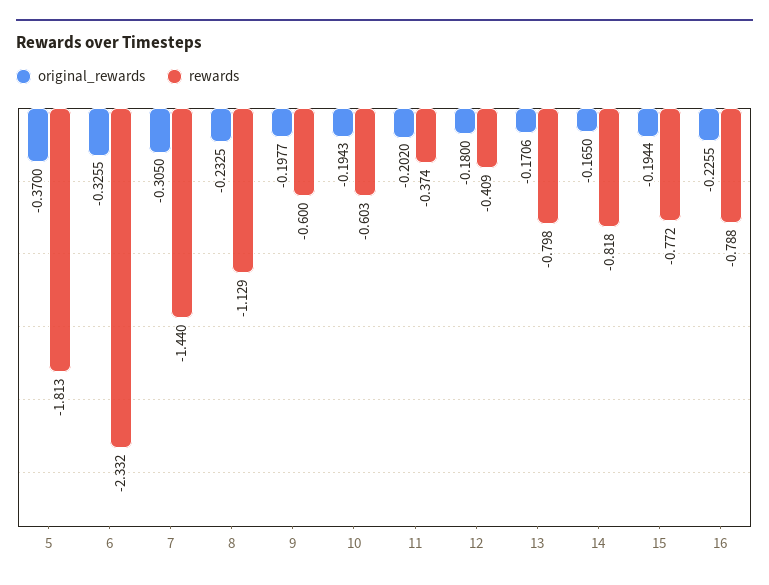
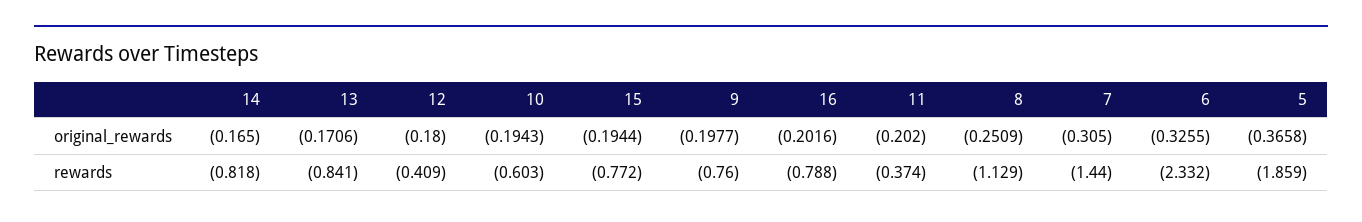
original_rewards, 5: -0.37 -> -0.3658
rewards, 5: -1.813 -> -1.859
original_rewards, 8: -0.2325 -> -0.2509
rewards, 9: -0.6 -> -0.76
rewards, 13: -0.798 -> -0.841
original_rewards, 16: -0.2255 -> -0.2016

